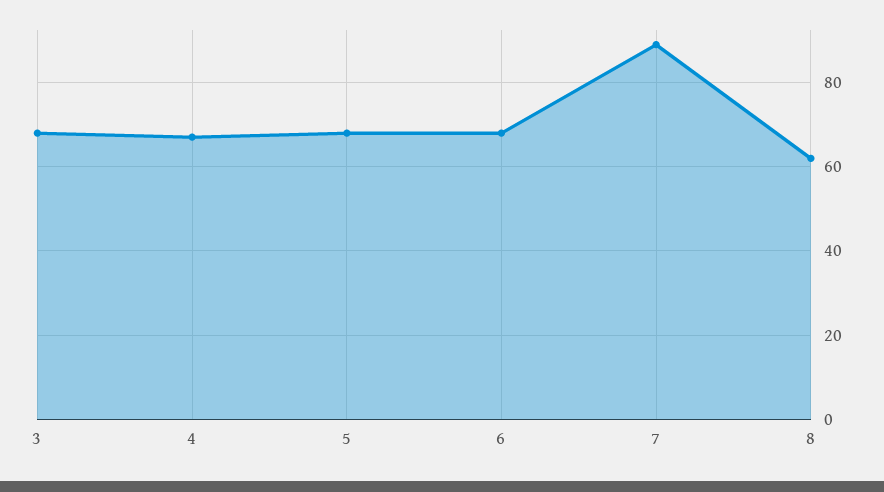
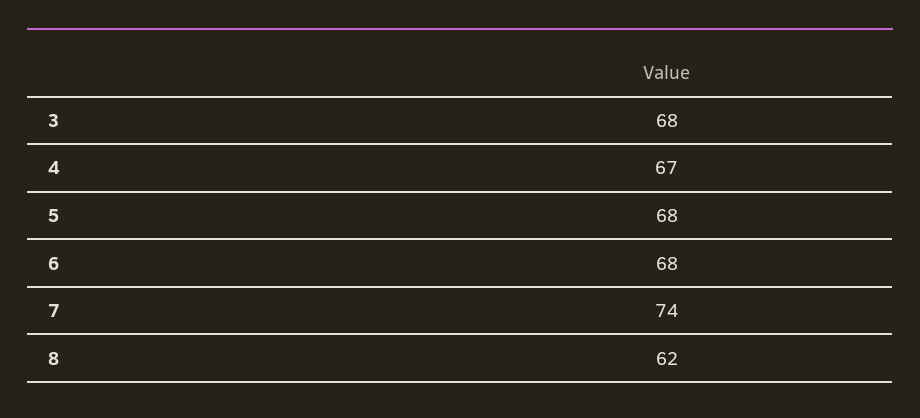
7: 90 -> 74

